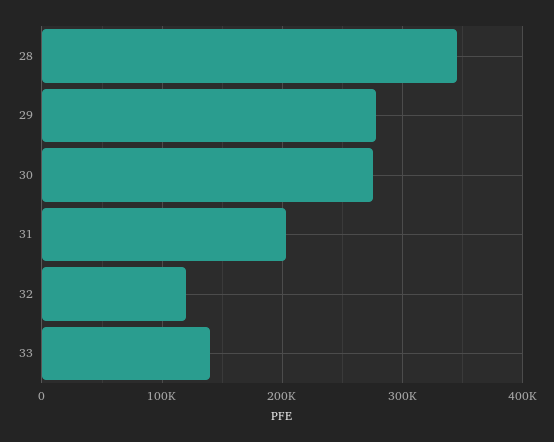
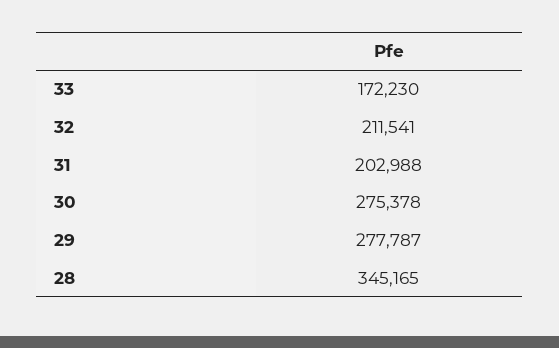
32: 120000 -> 211541
33: 140000 -> 172230

